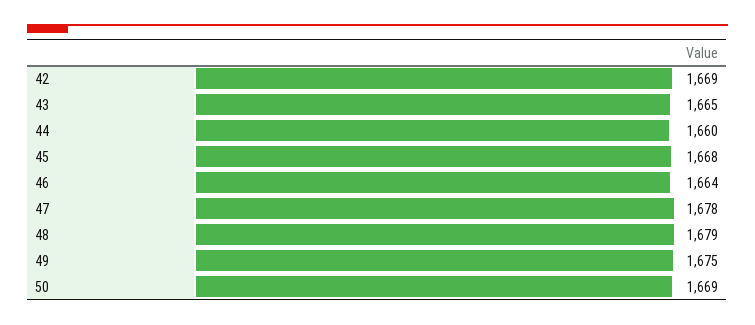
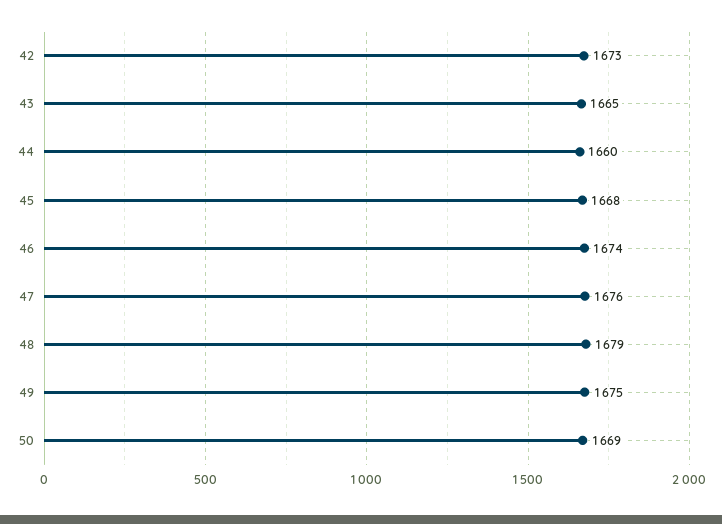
42: 1669 -> 1673
46: 1664 -> 1674
47: 1678 -> 1676

